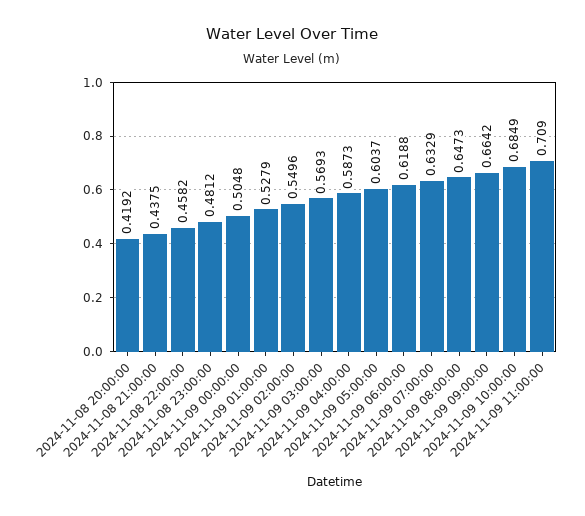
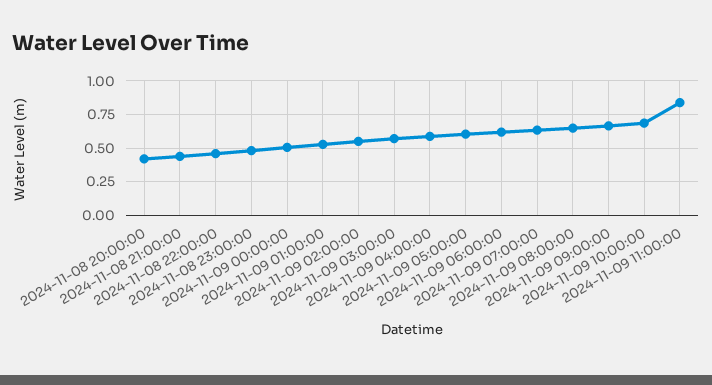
2024-11-09 11:00:00: 0.709 -> 0.85

